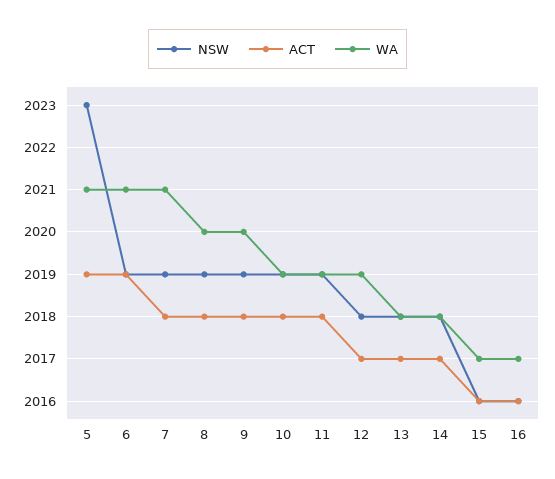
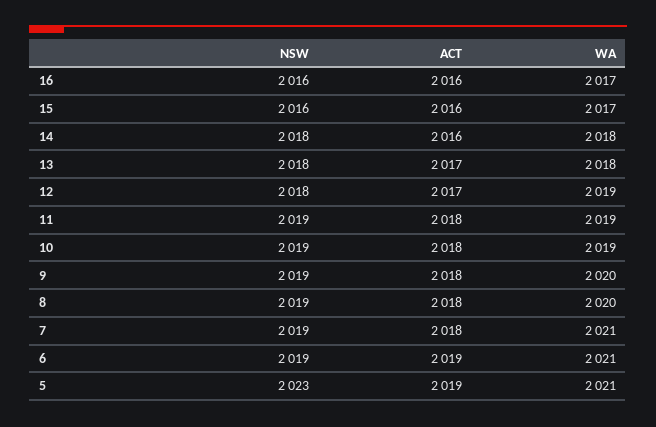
ACT, 14: 2017 -> 2016

